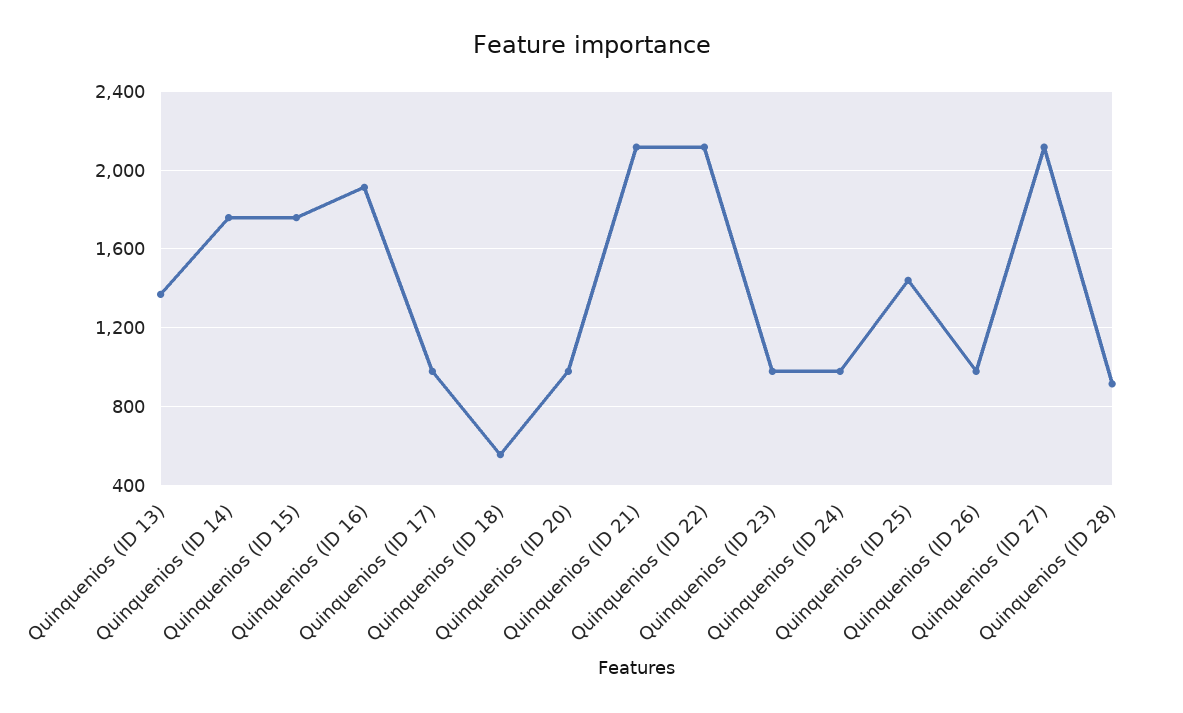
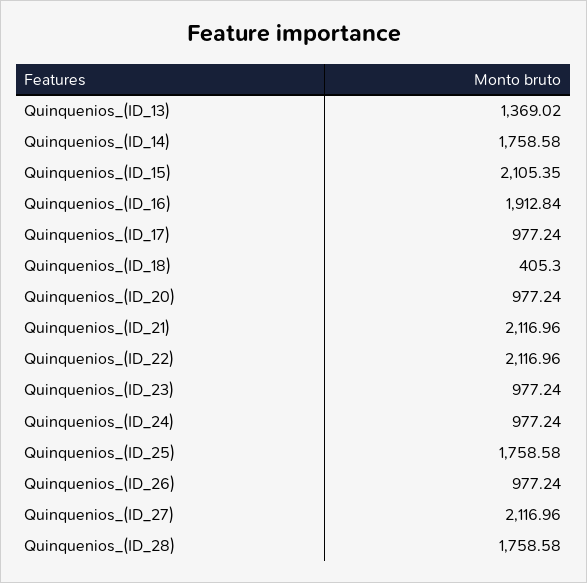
Quinquenios (ID 15): 1750 -> 2105.35
Quinquenios (ID 18): 550 -> 405.3
Quinquenios (ID 25): 1450 -> 1758.58
Quinquenios (ID 28): 900 -> 1758.58

